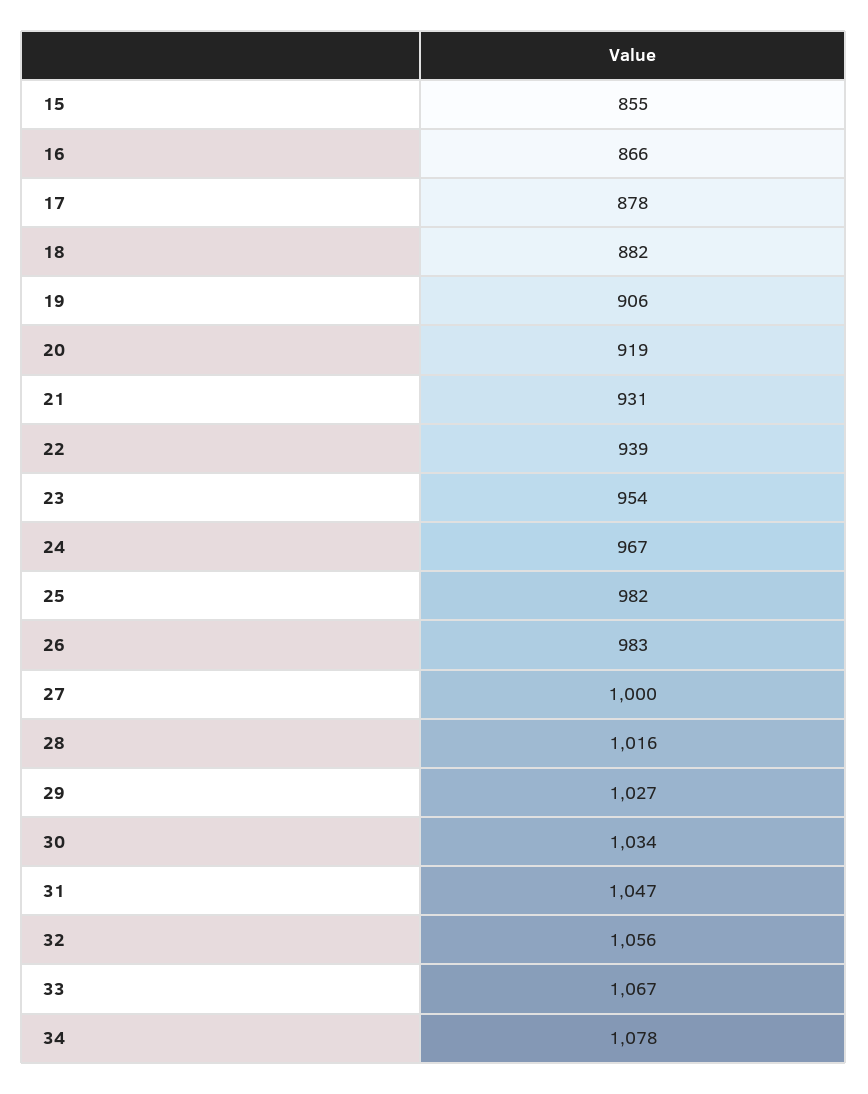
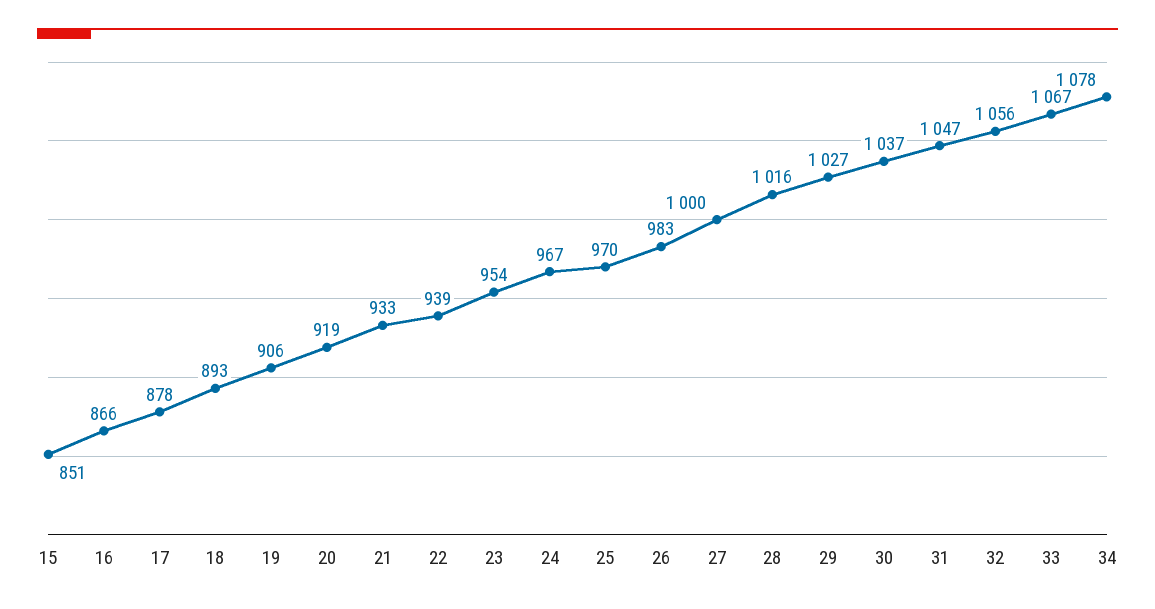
15: 855 -> 851
18: 882 -> 893
21: 931 -> 933
25: 982 -> 970
30: 1034 -> 1037

